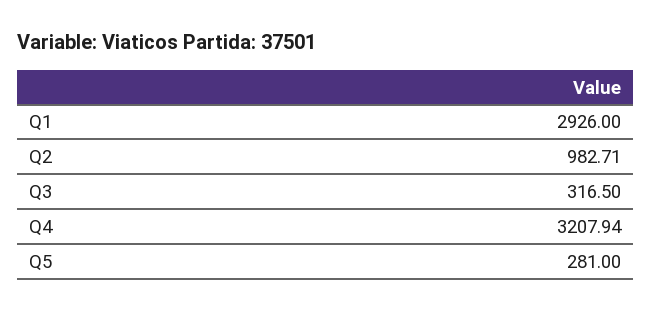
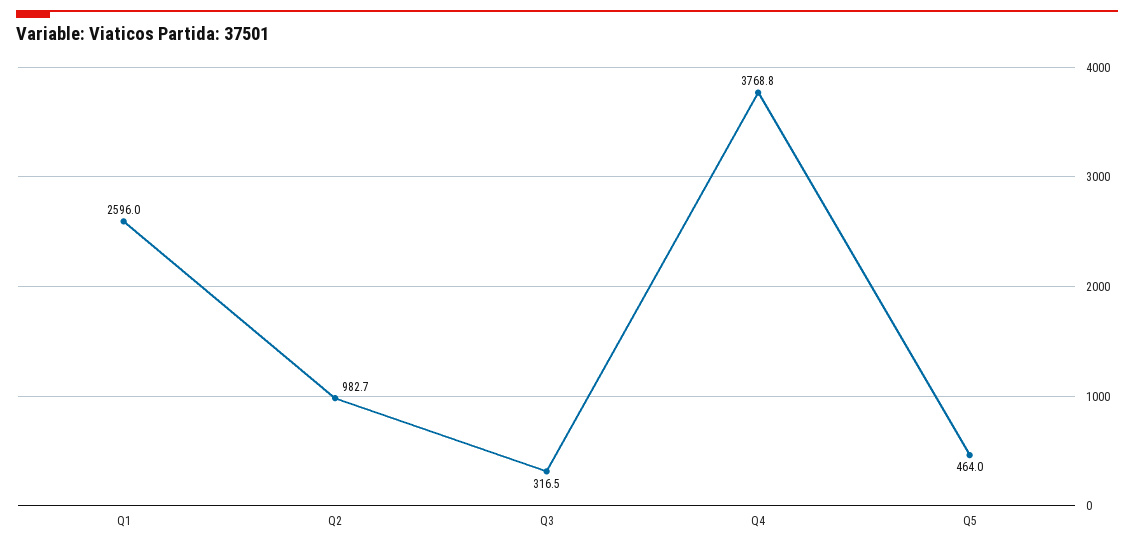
Q1: 2926 -> 2596
Q4: 3207.94 -> 3768.8
Q5: 281 -> 464

